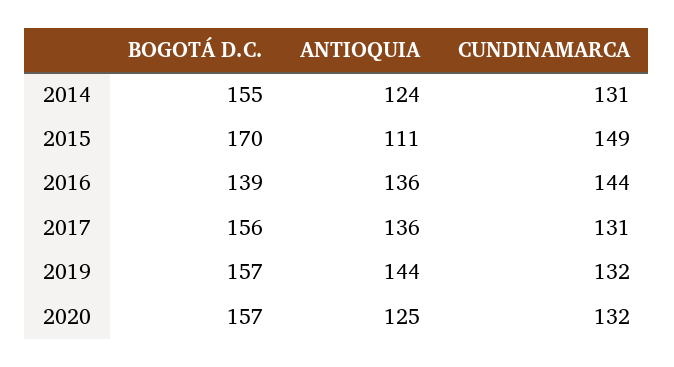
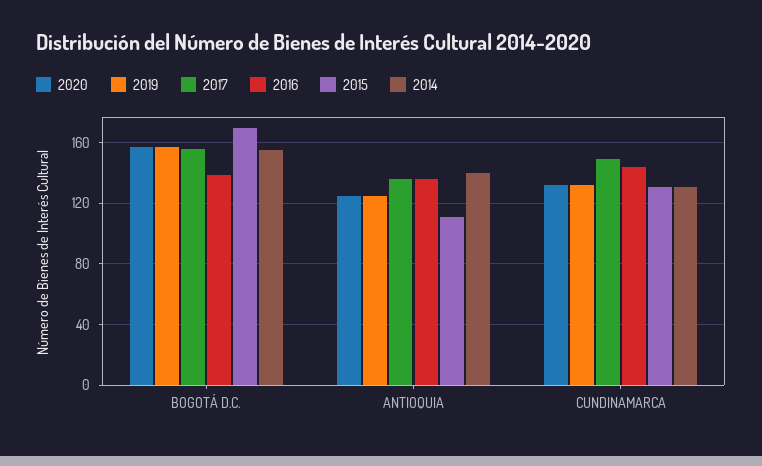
2014, ANTIOQUIA: 124 -> 140
2015, CUNDINAMARCA: 149 -> 130
2017, CUNDINAMARCA: 131 -> 150
2019, ANTIOQUIA: 144 -> 125

